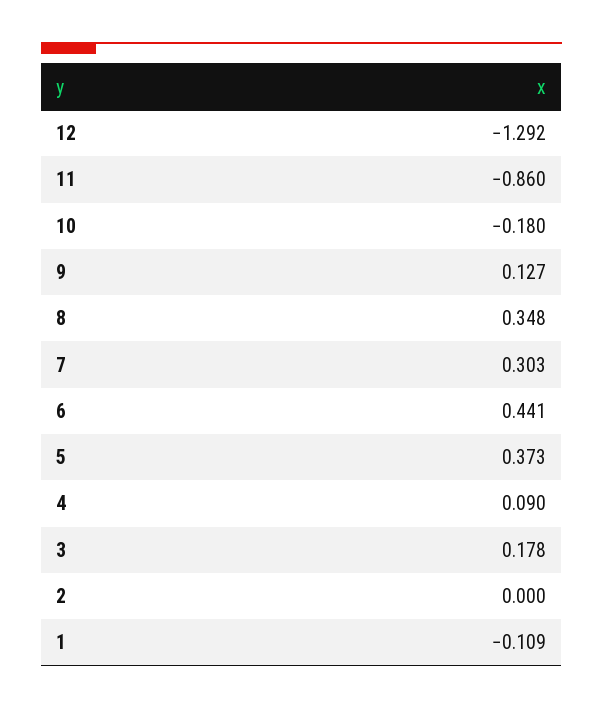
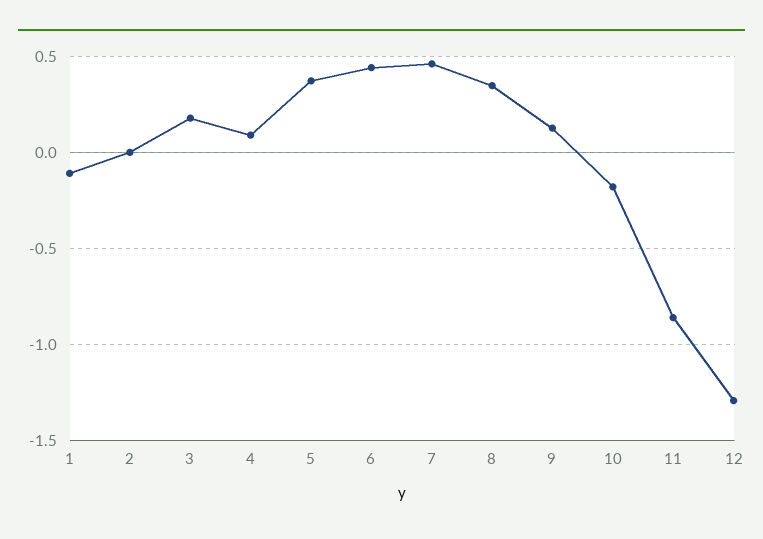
7: 0.303 -> 0.45

